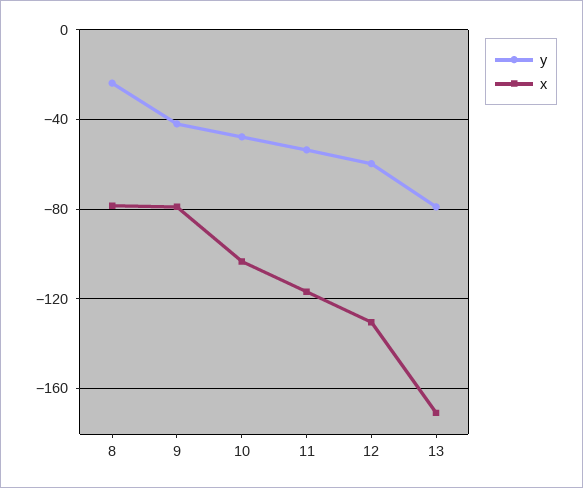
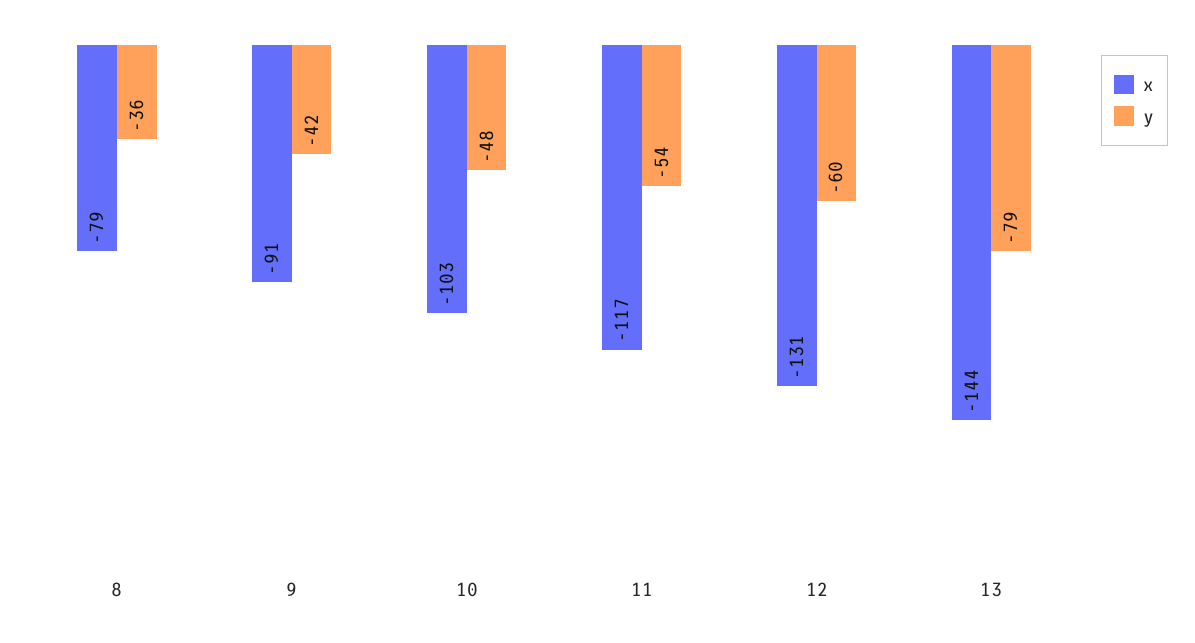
y, 8: -25 -> -36
x, 9: -80 -> -91
x, 13: -170 -> -144

